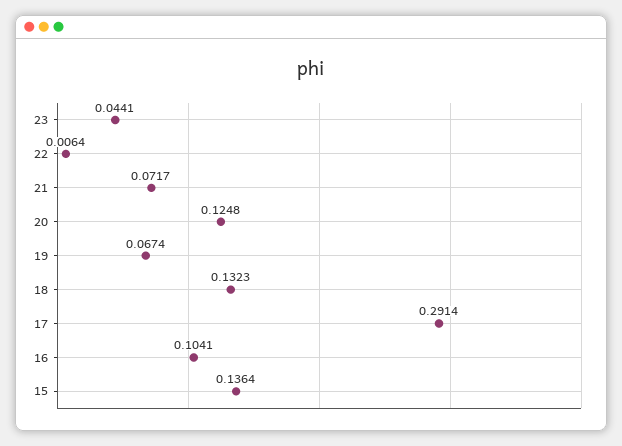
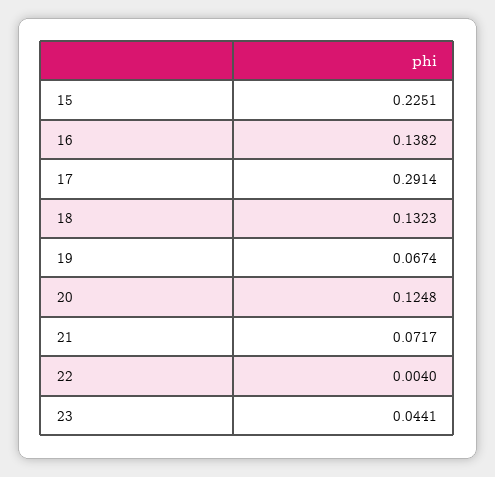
22: 0.0064 -> 0.004
16: 0.1041 -> 0.1382
15: 0.1364 -> 0.2251

